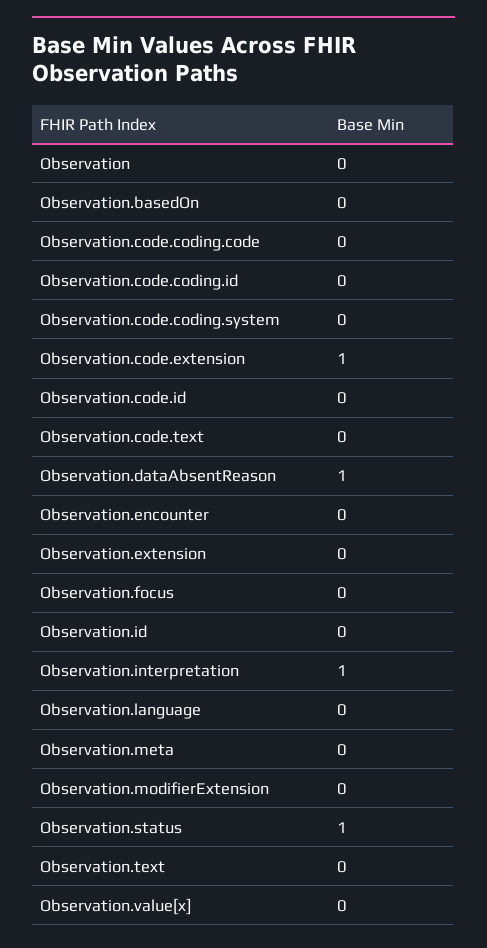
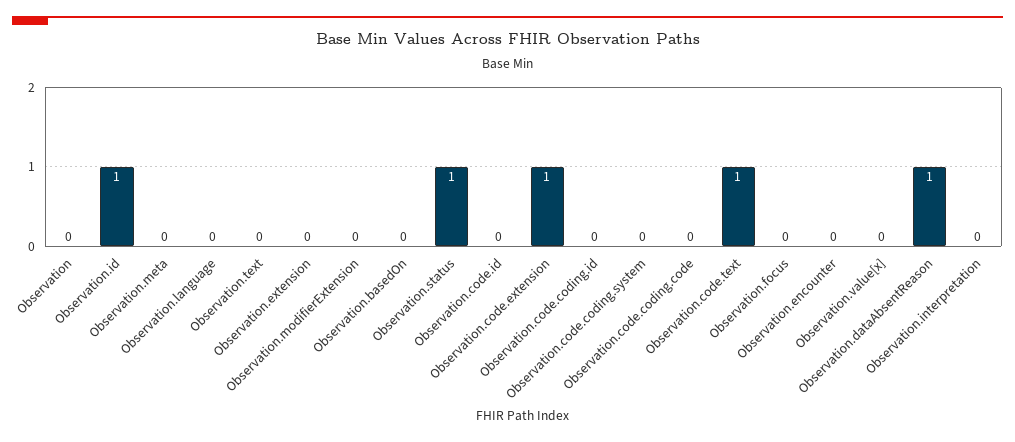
Observation.code.text: 0 -> 1
Observation.id: 0 -> 1
Observation.interpretation: 1 -> 0

